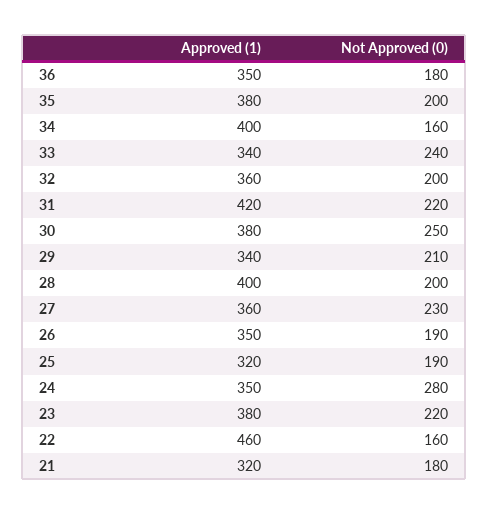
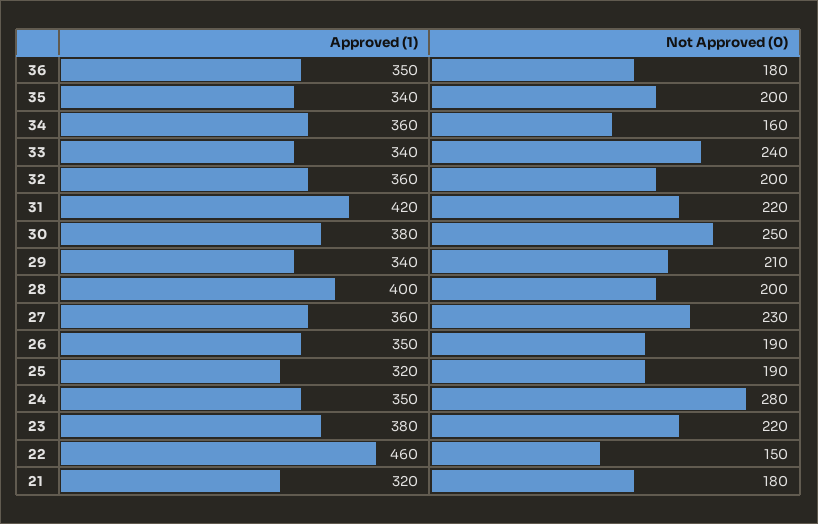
Approved (1), 35: 380 -> 340
Approved (1), 34: 400 -> 360
Not Approved (0), 22: 160 -> 150

